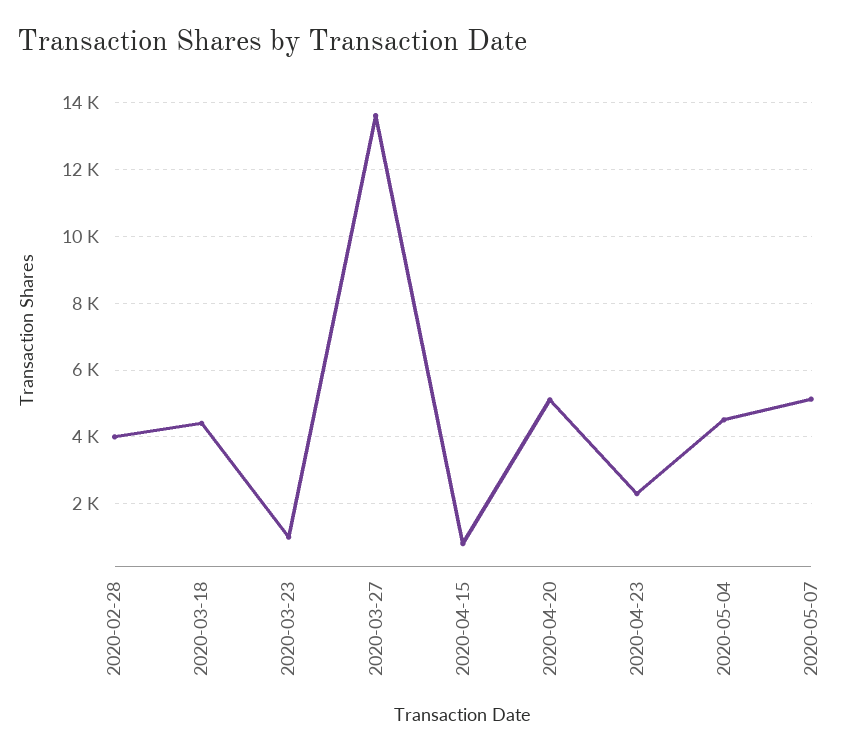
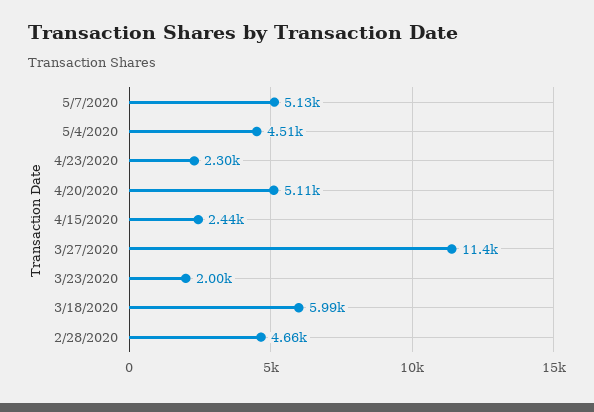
2020-02-28: 4000 -> 4660
2020-03-18: 4400 -> 5990
2020-03-23: 1000 -> 2000
2020-03-27: 13600 -> 11400
2020-04-15: 800 -> 2440

